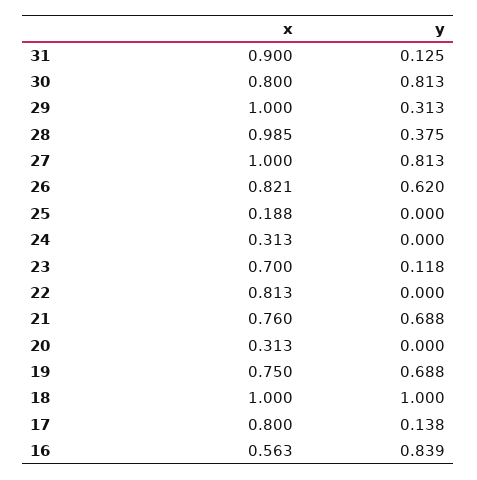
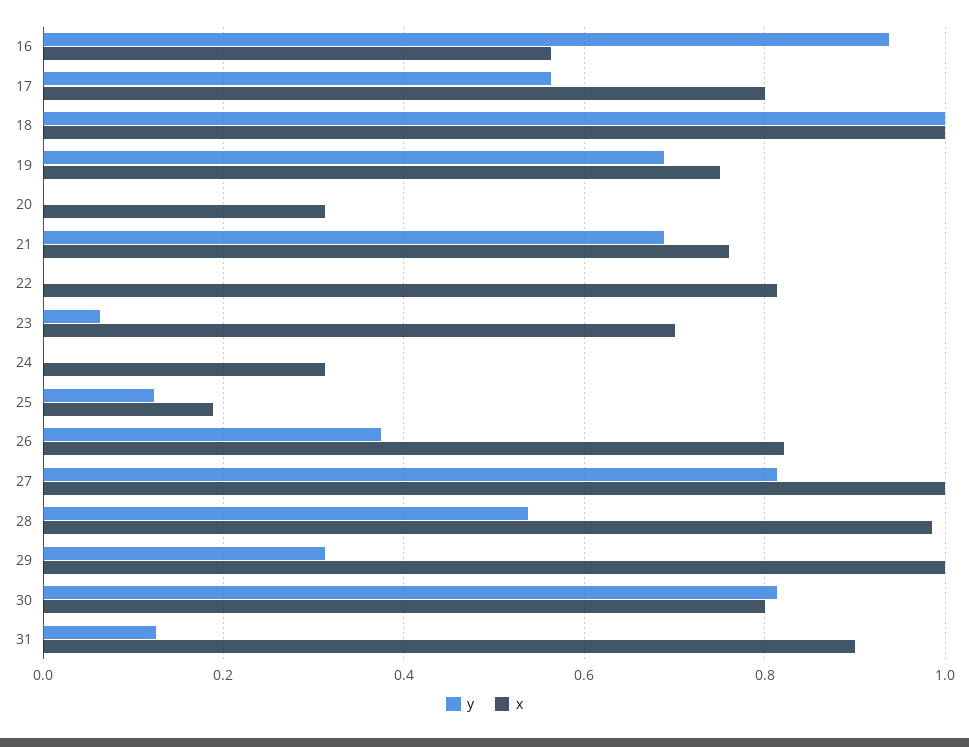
y, 28: 0.375 -> 0.54
y, 26: 0.62 -> 0.38
y, 25: 0 -> 0.12
y, 23: 0.118 -> 0.06
y, 17: 0.138 -> 0.56
y, 16: 0.839 -> 0.94

